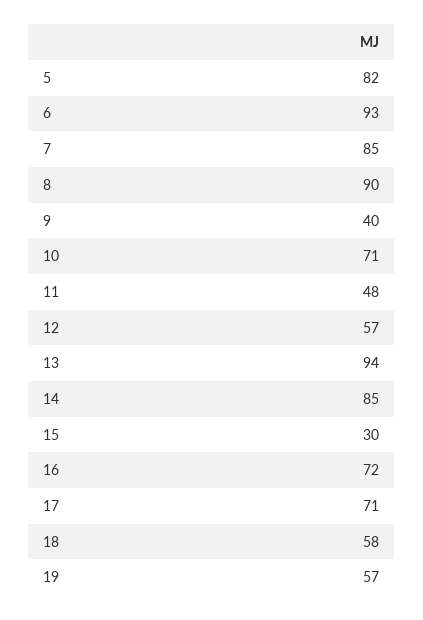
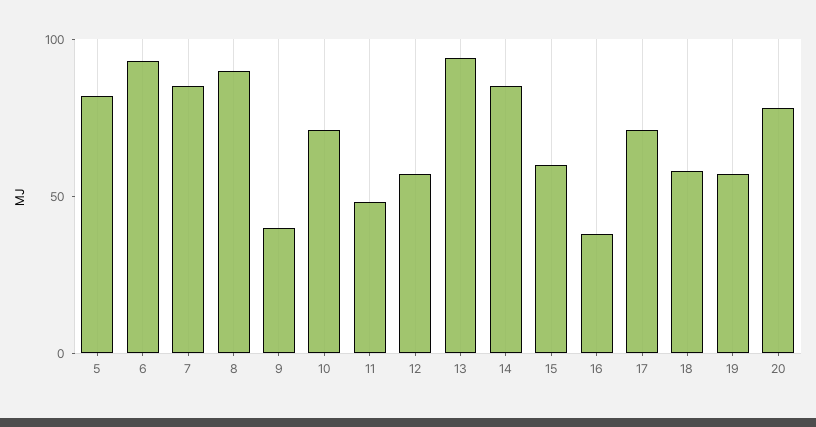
15: 30 -> 60
16: 72 -> 40
20: none -> 80

